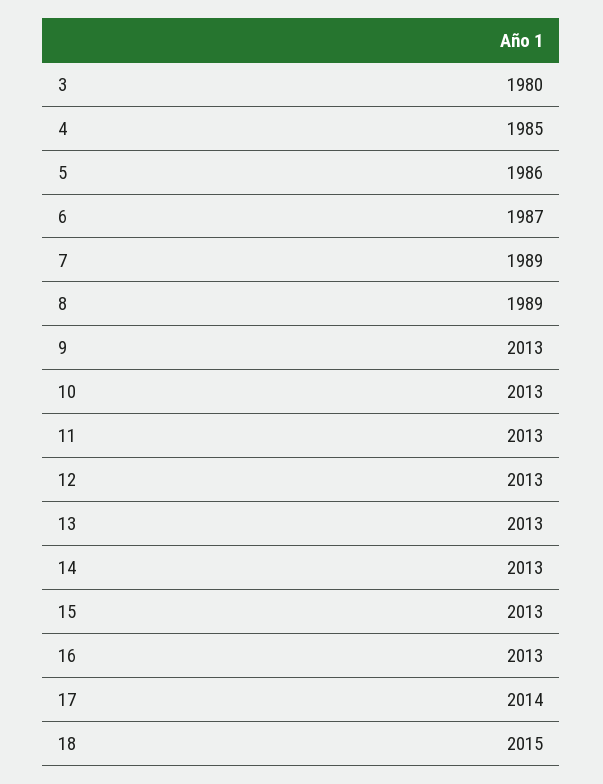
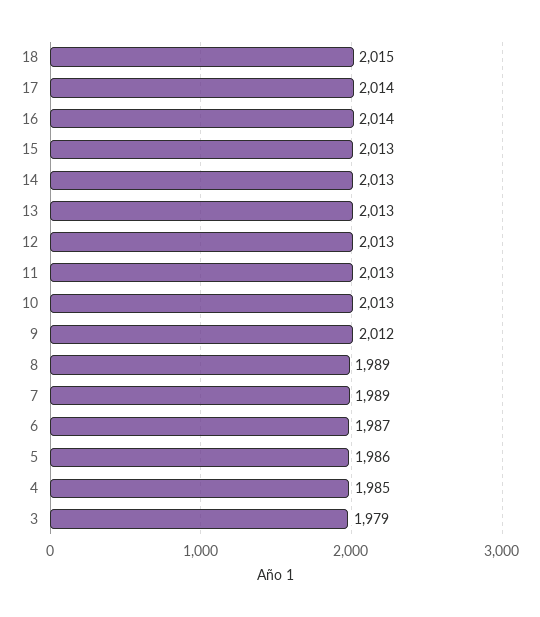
3: 1980 -> 1979
9: 2013 -> 2012
16: 2013 -> 2014

